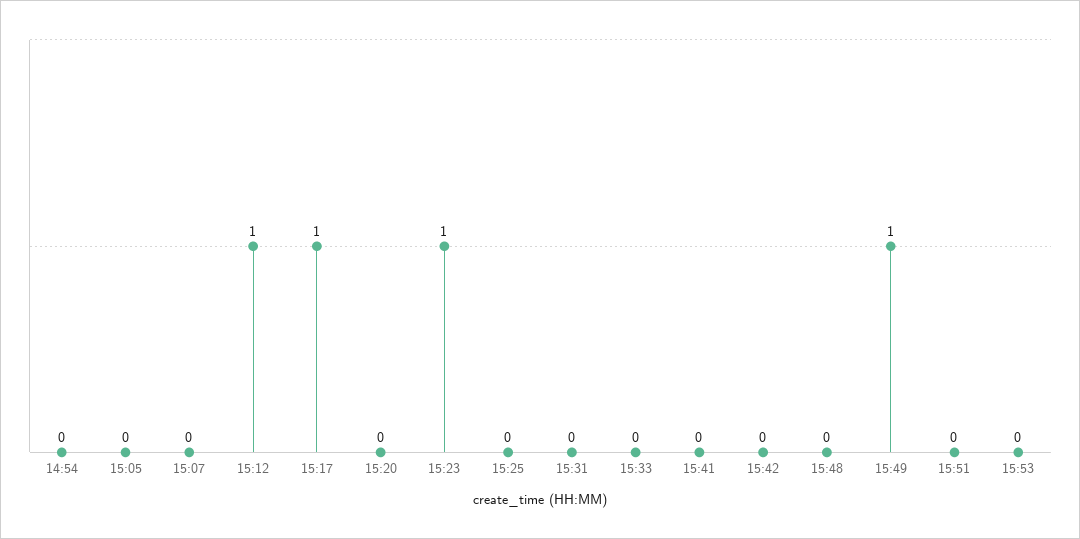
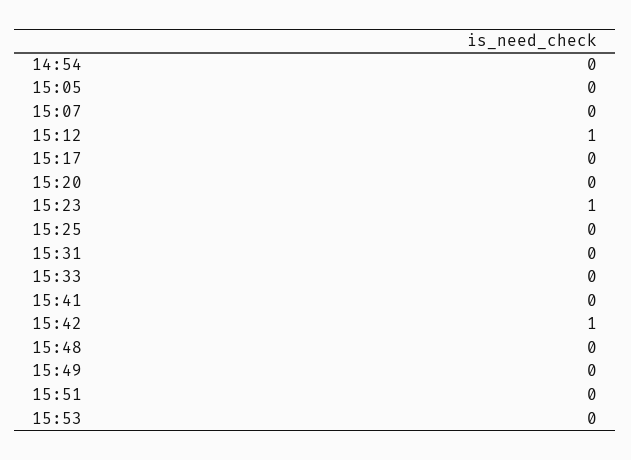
15:17: 1 -> 0
15:42: 0 -> 1
15:49: 1 -> 0

